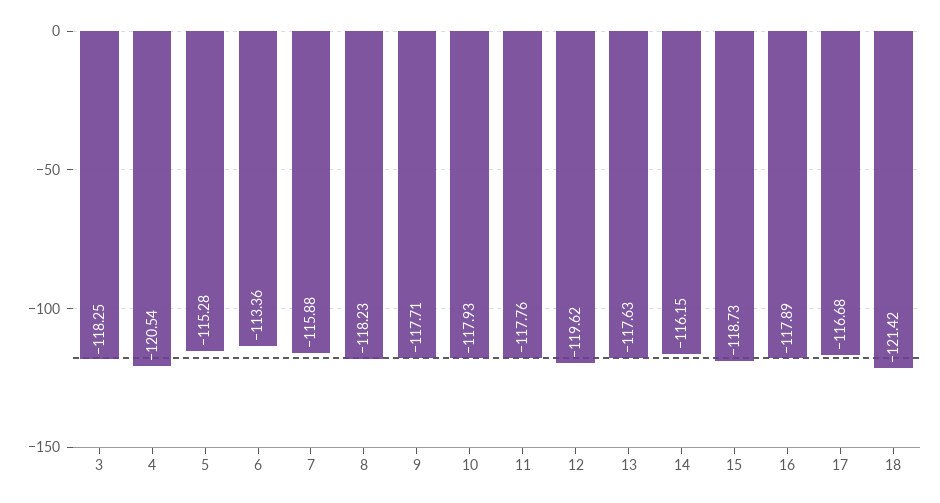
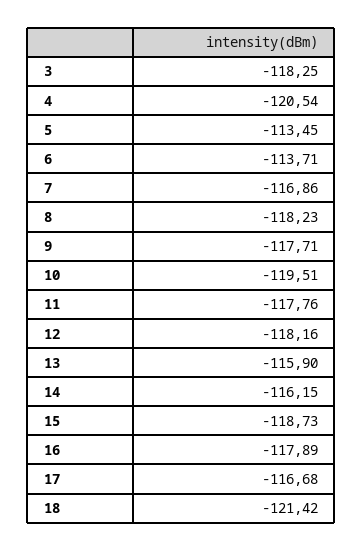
5: -115.28 -> -113.45
6: -113.36 -> -113.71
7: -115.88 -> -116.86
10: -117.93 -> -119.51
12: -119.62 -> -118.16
13: -117.63 -> -115.9

